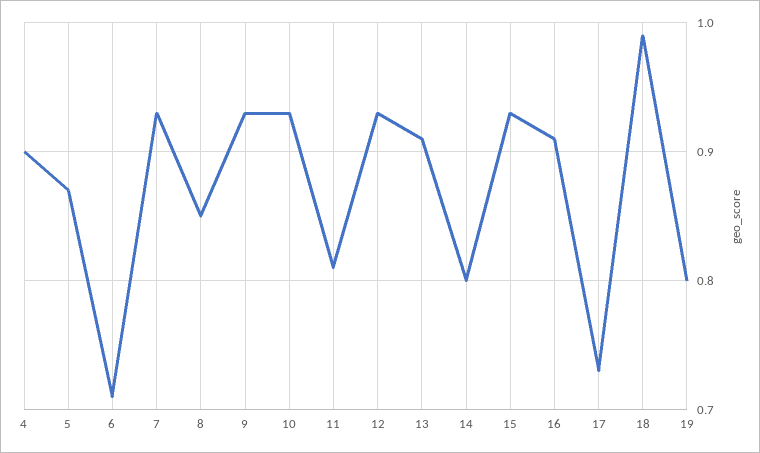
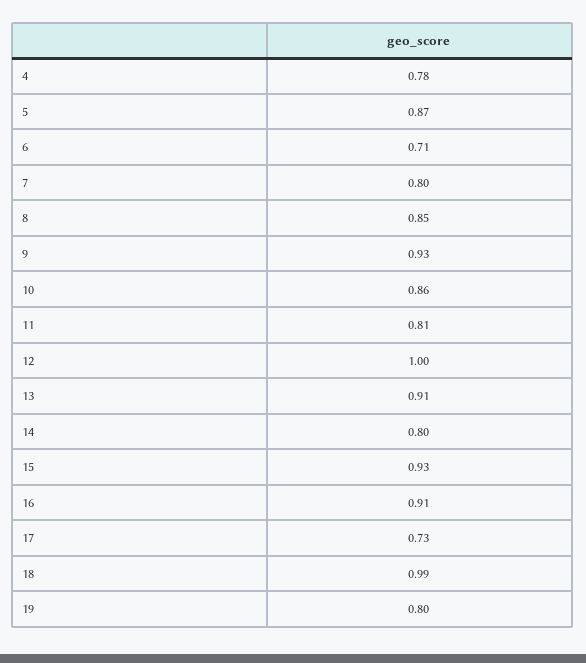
4: 0.9 -> 0.78
7: 0.93 -> 0.8
10: 0.93 -> 0.86
12: 0.93 -> 1

